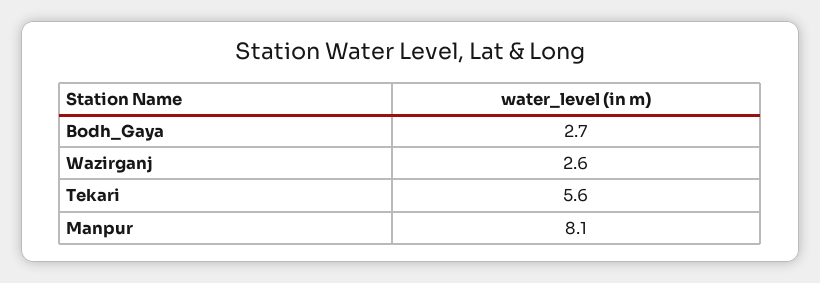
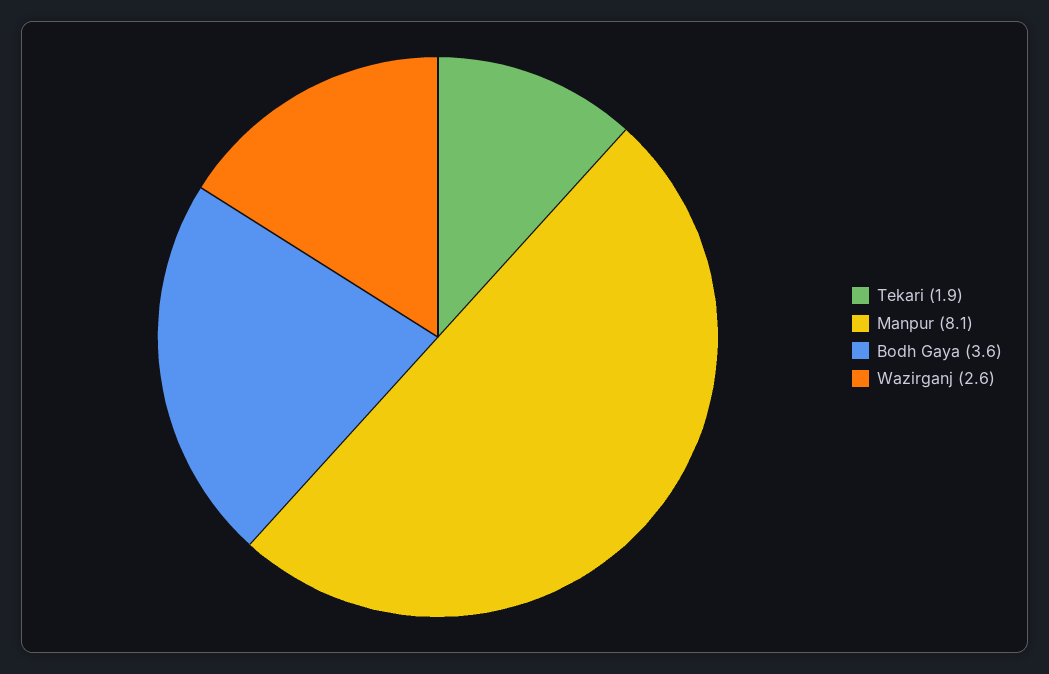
Bodh_Gaya: 2.7 -> 3.6
Tekari: 5.6 -> 1.9

